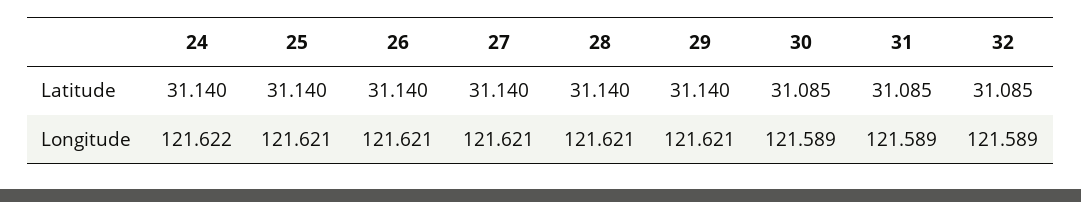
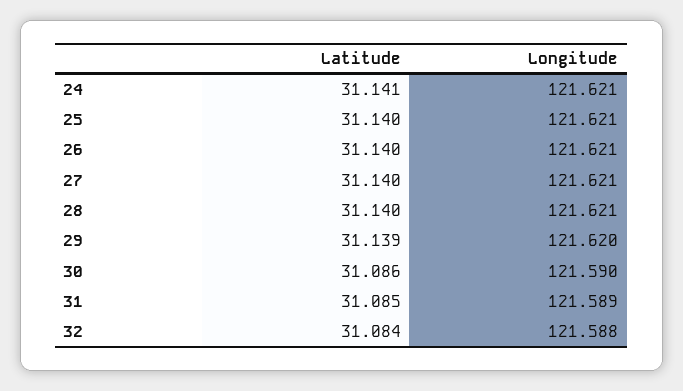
24, Latitude: 31.14 -> 31.141
29, Latitude: 31.14 -> 31.139
30, Latitude: 31.085 -> 31.086
32, Latitude: 31.085 -> 31.084
24, Longitude: 121.622 -> 121.621
29, Longitude: 121.621 -> 121.62
30, Longitude: 121.589 -> 121.59
32, Longitude: 121.589 -> 121.588

